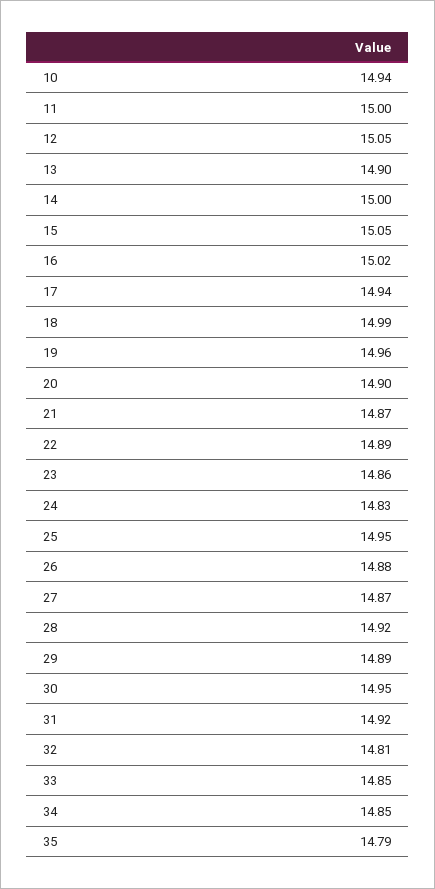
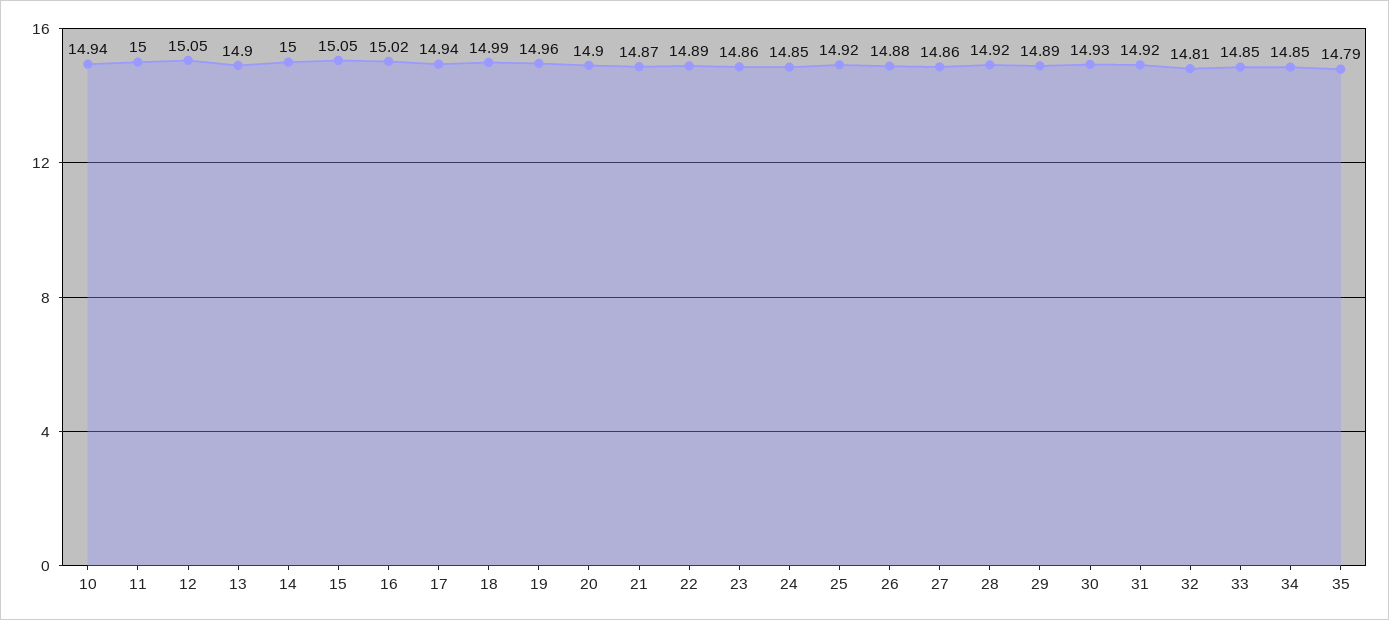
24: 14.83 -> 14.85
25: 14.95 -> 14.92
27: 14.87 -> 14.86
30: 14.95 -> 14.93

